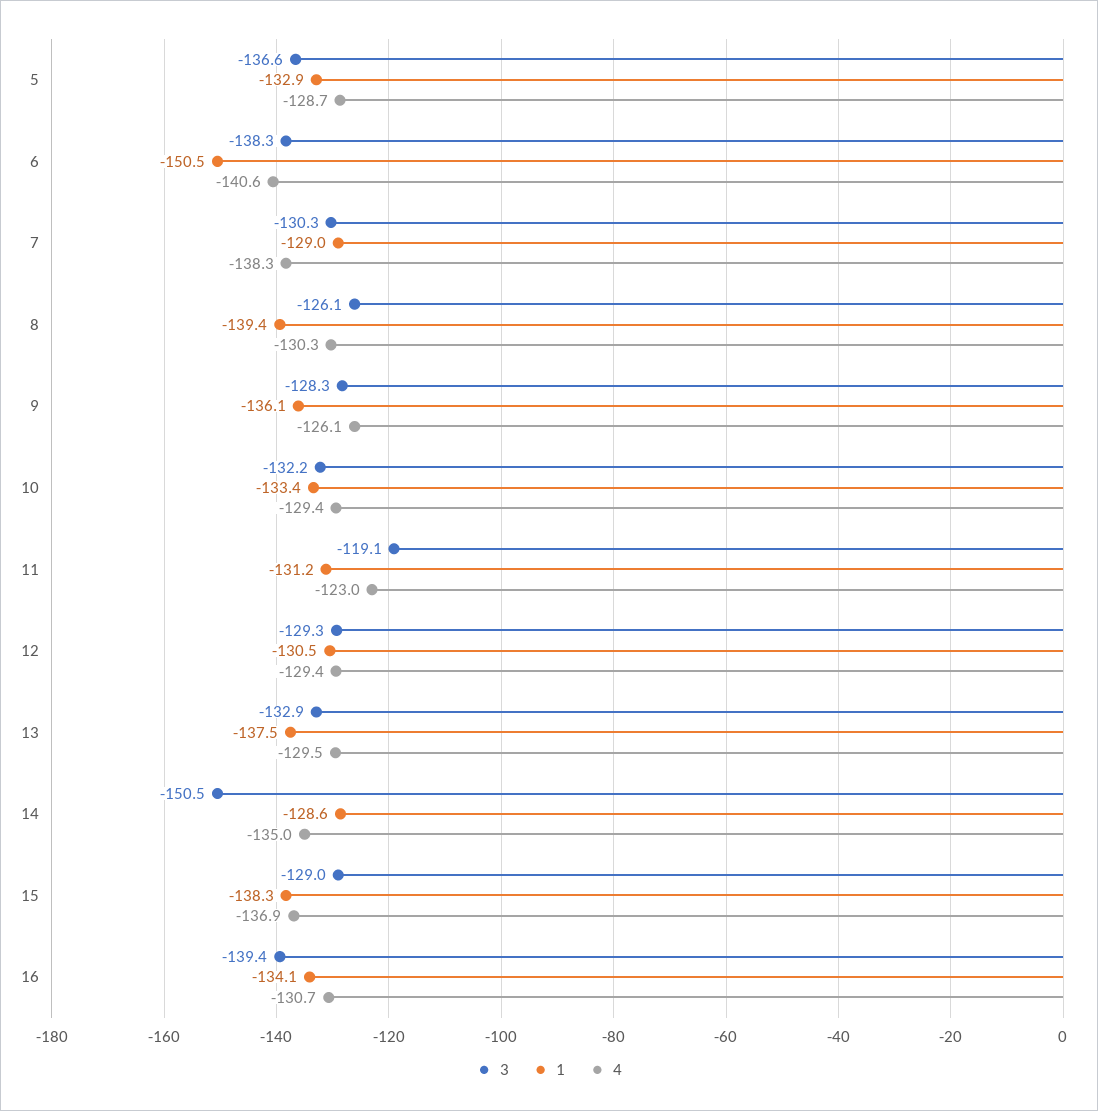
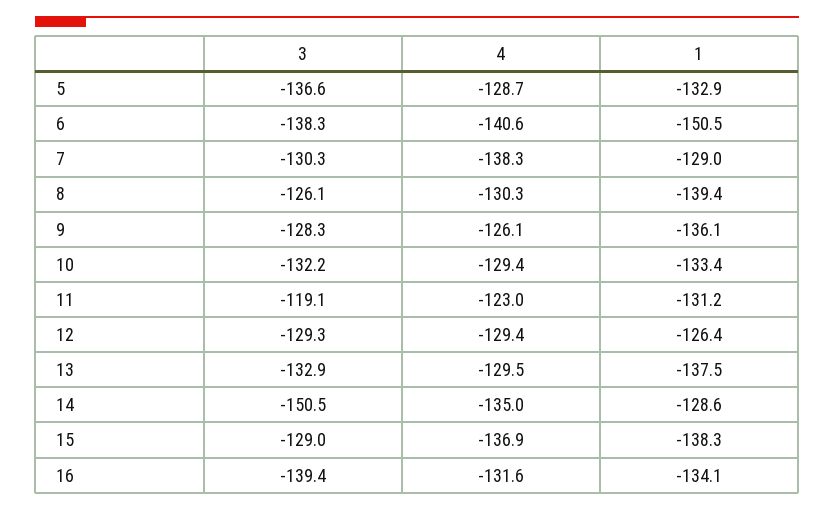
1, 12: -130.5 -> -126.4
4, 16: -130.7 -> -131.6

